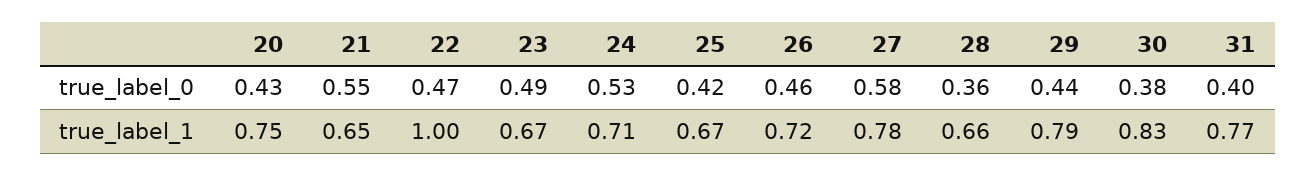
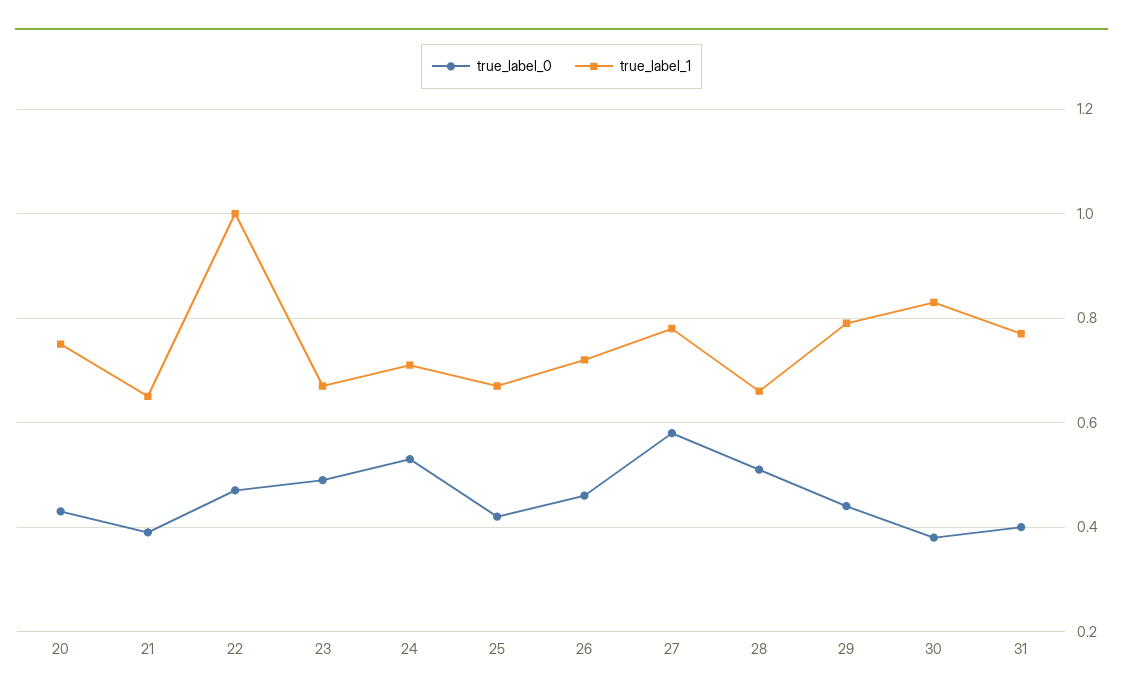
true_label_0, 21: 0.55 -> 0.4
true_label_0, 28: 0.36 -> 0.5

